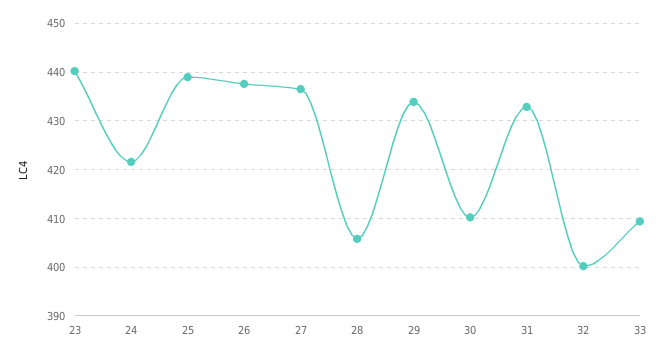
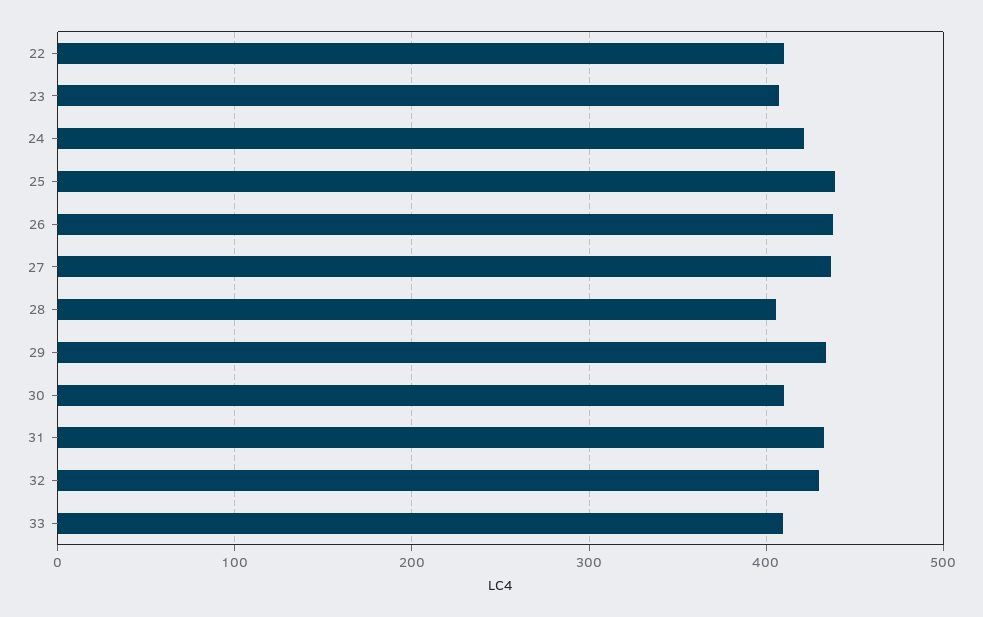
23: 440 -> 410
32: 400 -> 430
22: none -> 410

